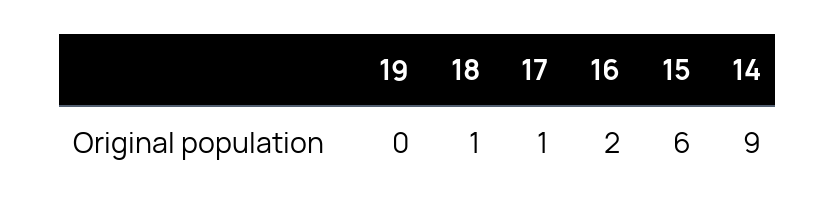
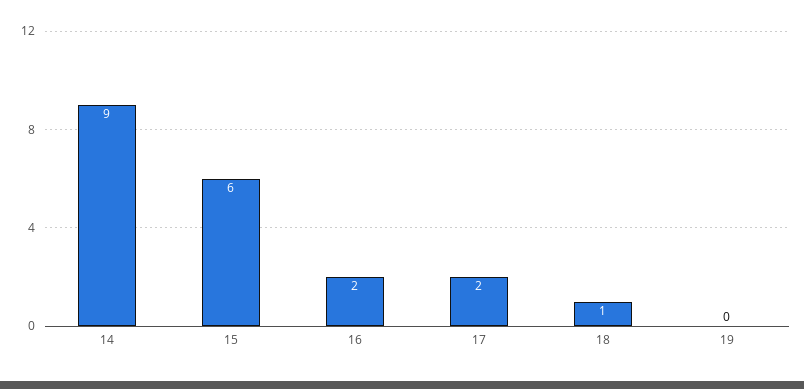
17: 1 -> 2

